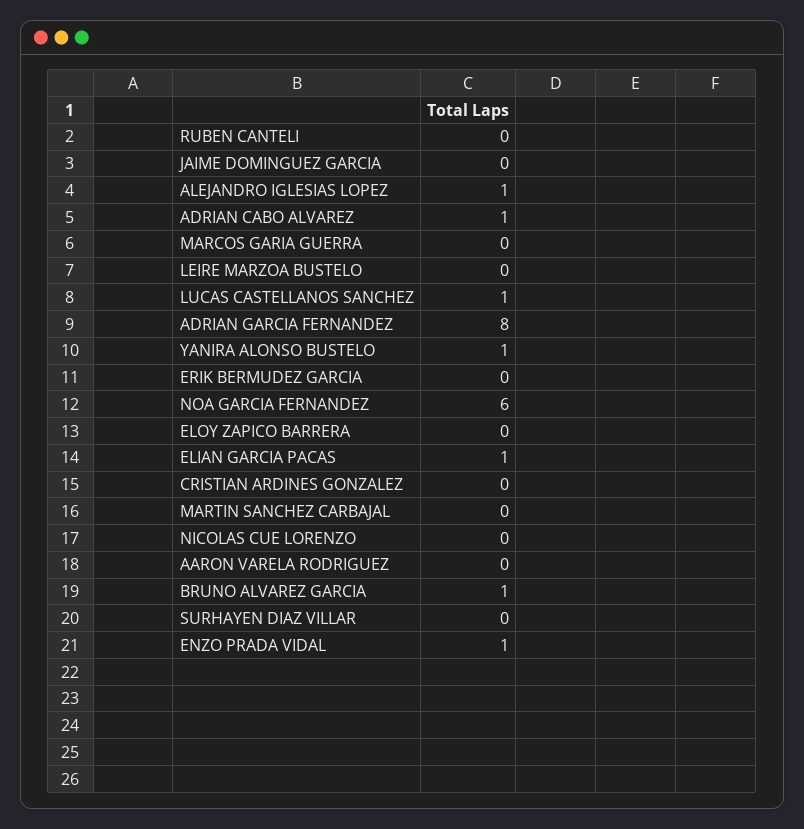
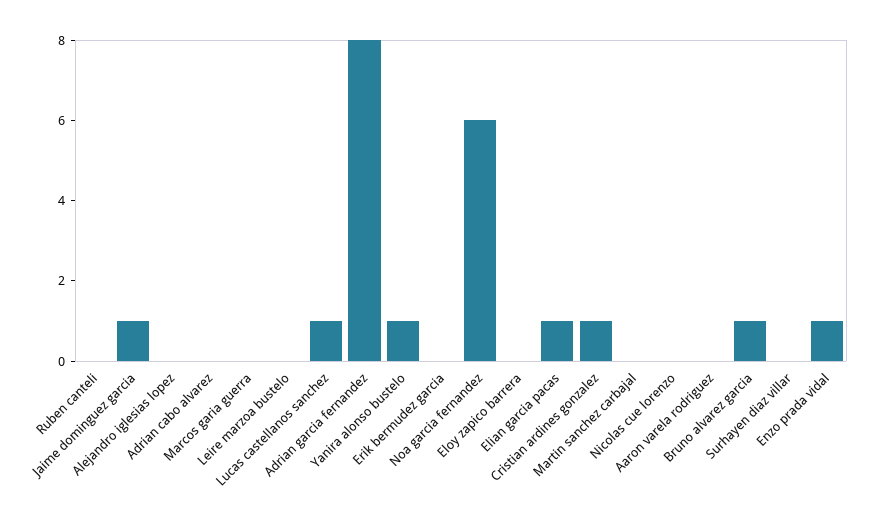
JAIME DOMINGUEZ GARCIA: 0 -> 1
ALEJANDRO IGLESIAS LOPEZ: 1 -> 0
ADRIAN CABO ALVAREZ: 1 -> 0
CRISTIAN ARDINES GONZALEZ: 0 -> 1

